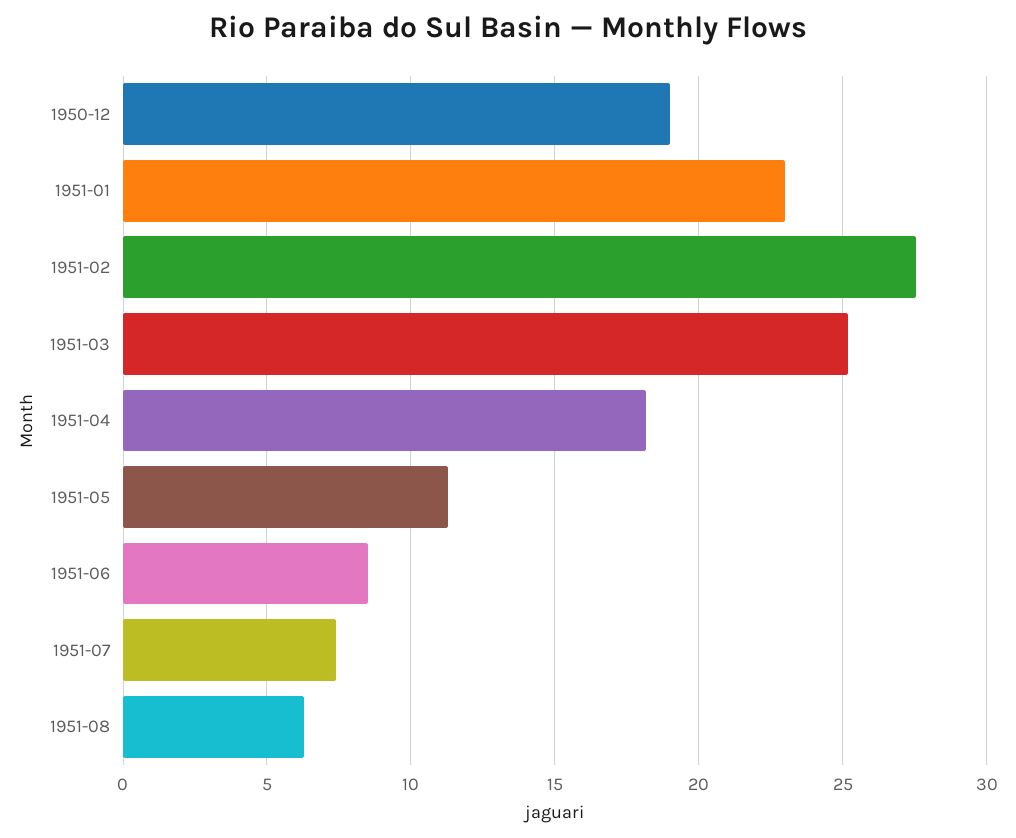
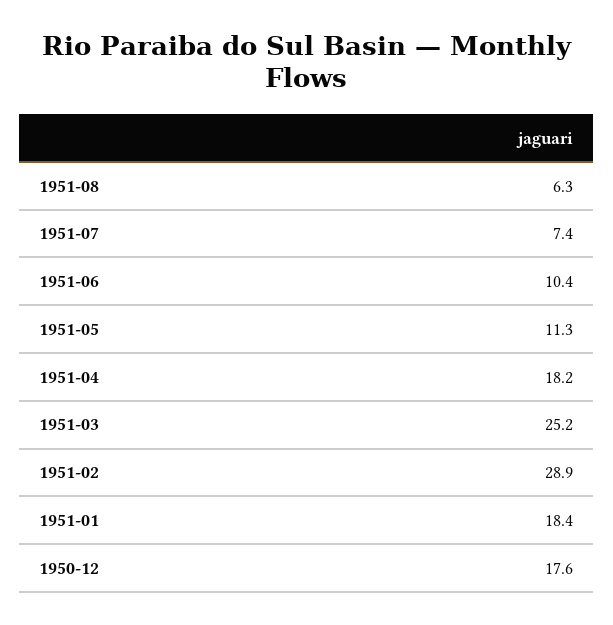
1950-12: 19 -> 17.6
1951-01: 23 -> 18.4
1951-02: 27.5 -> 28.9
1951-06: 8.5 -> 10.4

